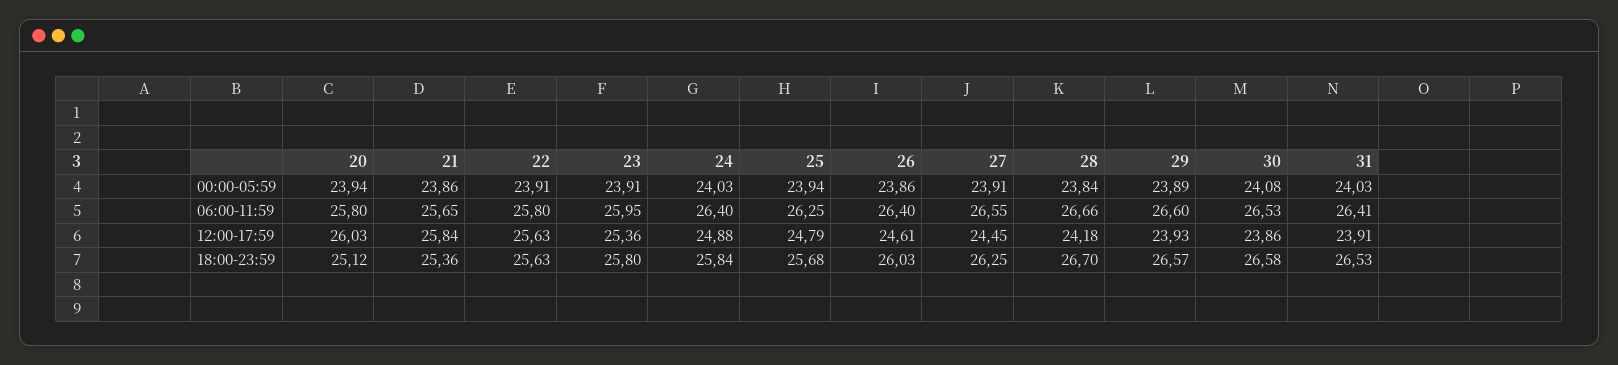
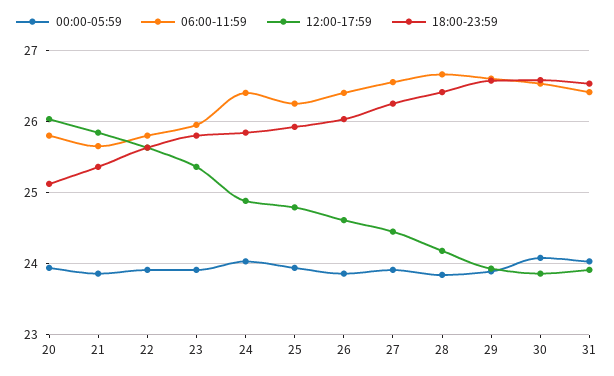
18:00-23:59, 25: 25.68 -> 25.9
18:00-23:59, 28: 26.7 -> 26.4

